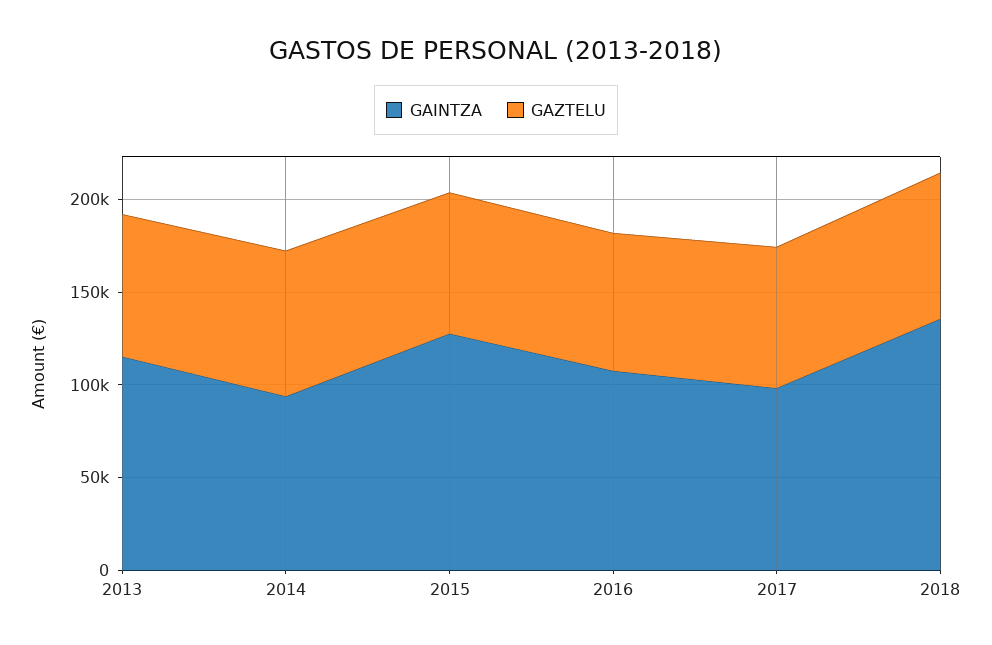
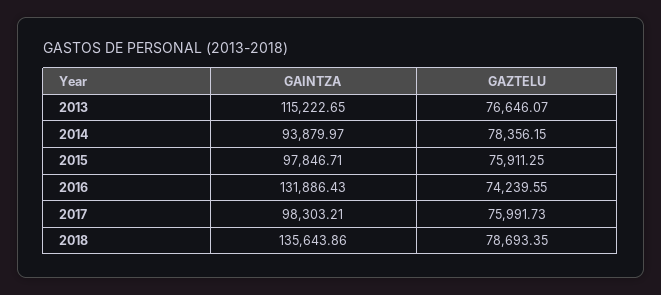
GAINTZA, 2015: 130000 -> 97846.71
GAINTZA, 2016: 110000 -> 131886.43

